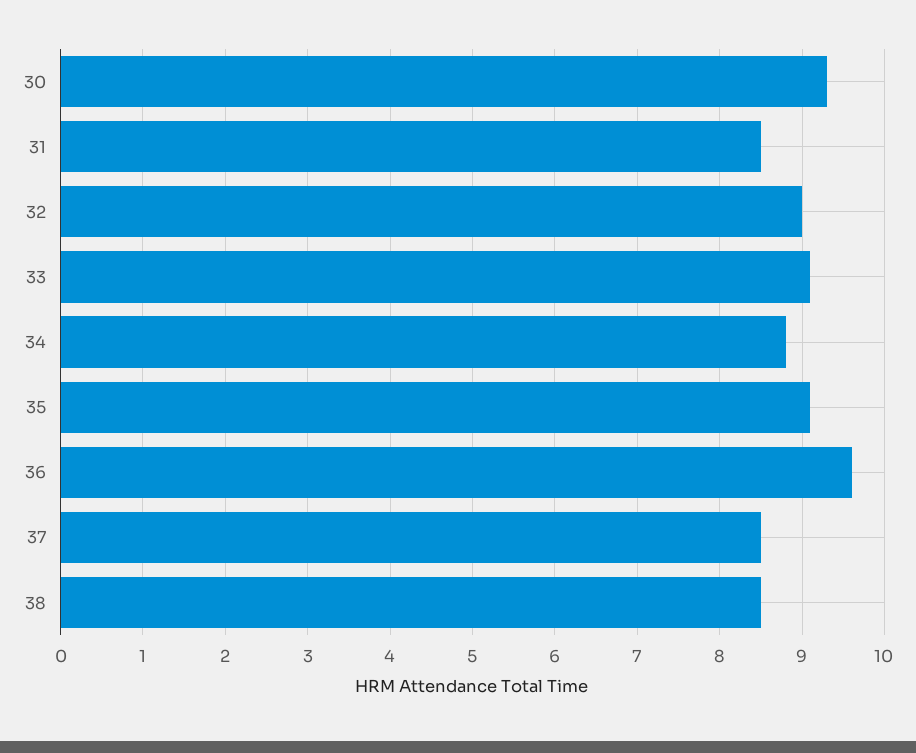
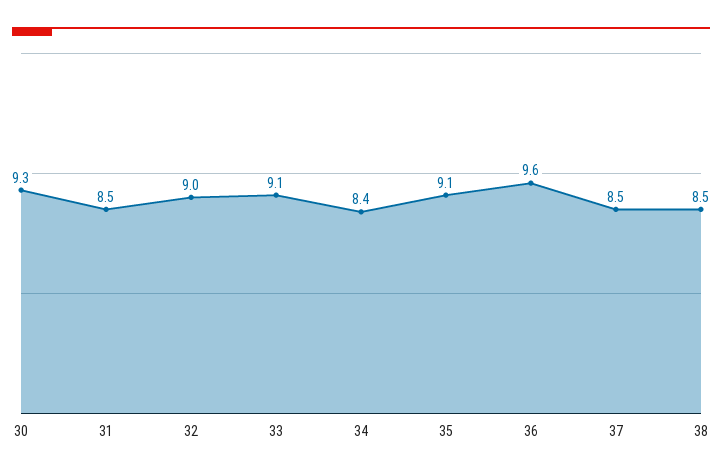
34: 8.8 -> 8.4

